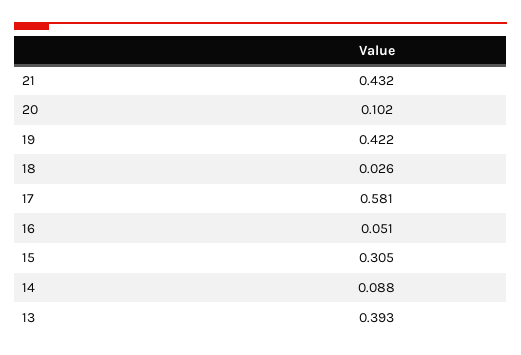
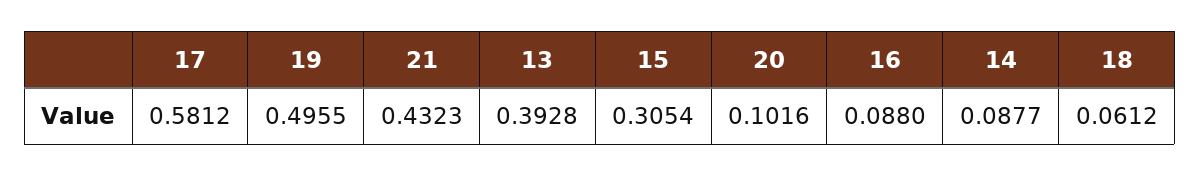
19: 0.422 -> 0.4955
18: 0.026 -> 0.0612
16: 0.051 -> 0.088

